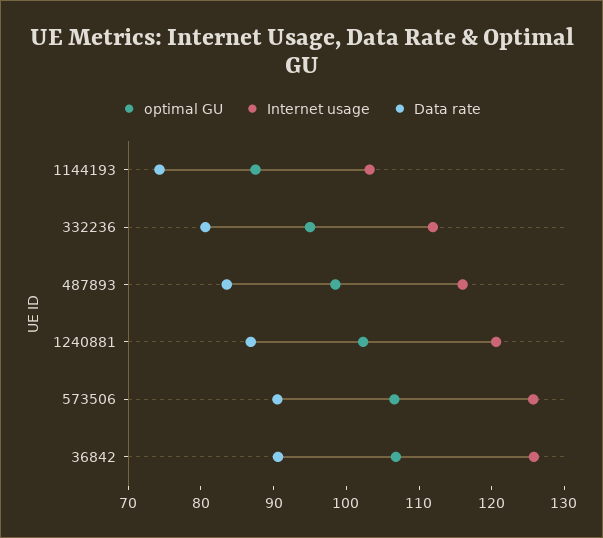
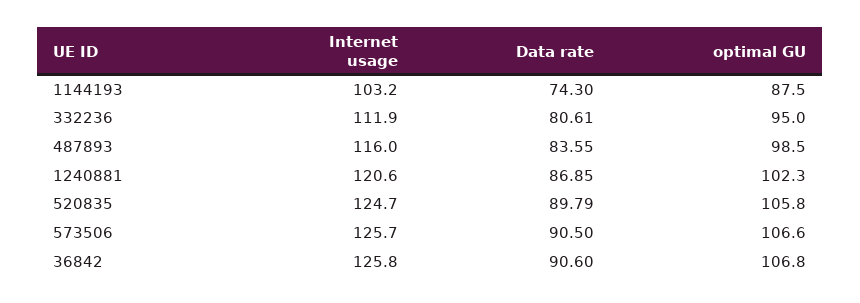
Internet usage, 520835: none -> 124.7
Data rate, 520835: none -> 89.79
optimal GU, 520835: none -> 105.8

